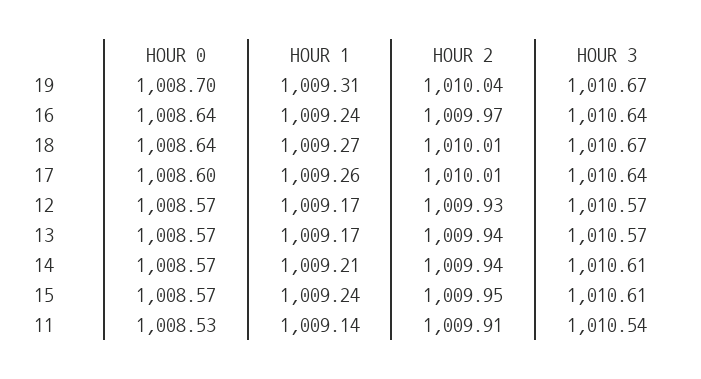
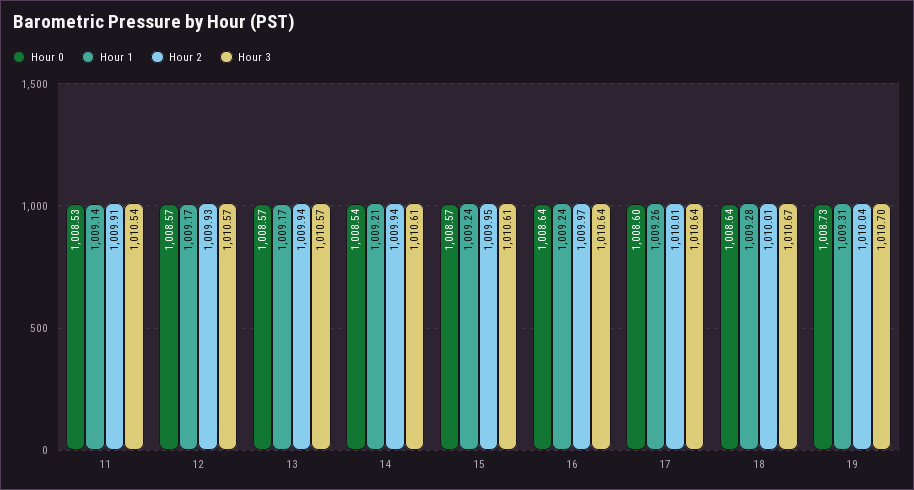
HOUR 0, 19: 1008.7 -> 1008.73
HOUR 3, 19: 1010.67 -> 1010.7
HOUR 1, 18: 1009.27 -> 1009.28
HOUR 0, 14: 1008.57 -> 1008.54

